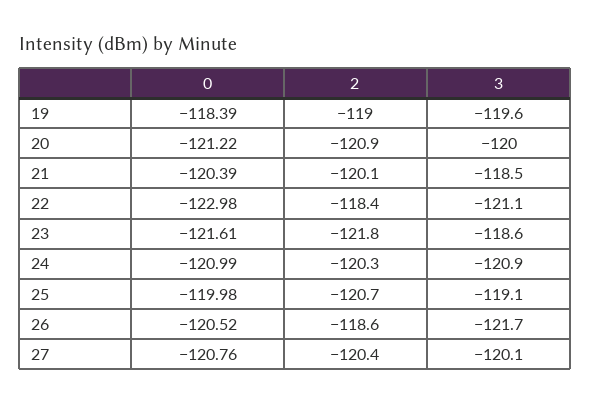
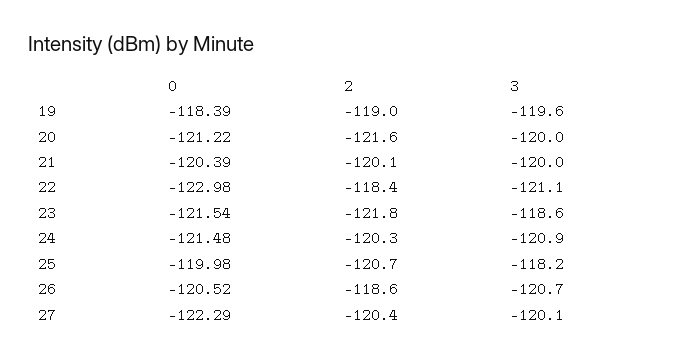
2, 20: -120.9 -> -121.6
3, 21: -118.5 -> -120
0, 23: -121.61 -> -121.54
0, 24: -120.99 -> -121.48
3, 25: -119.1 -> -118.2
3, 26: -121.7 -> -120.7
0, 27: -120.76 -> -122.29

